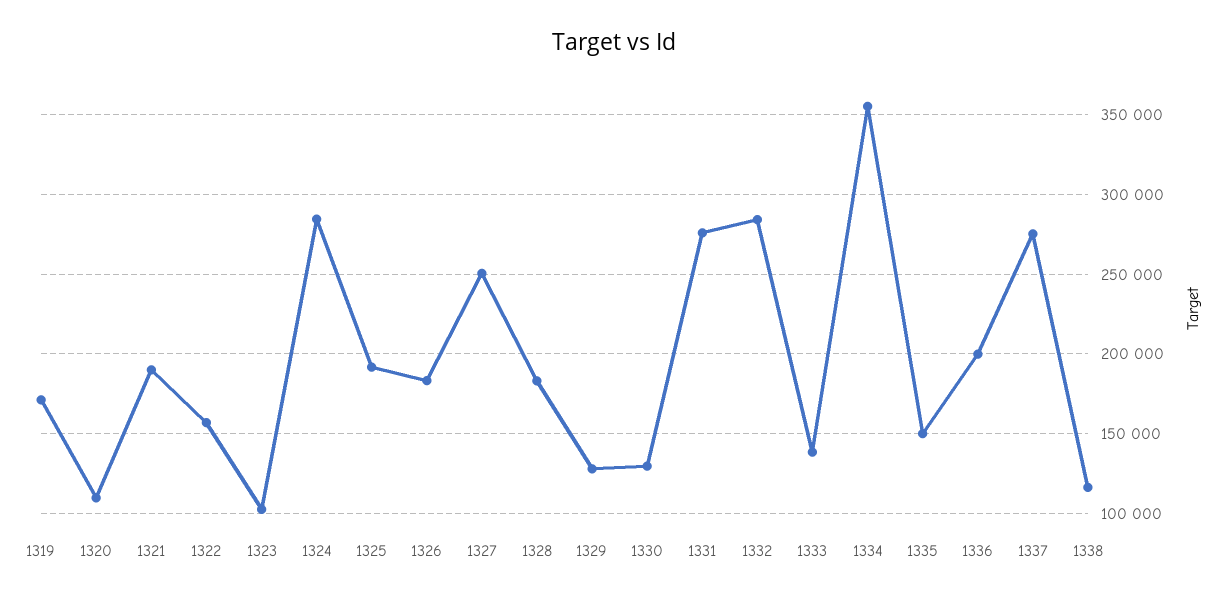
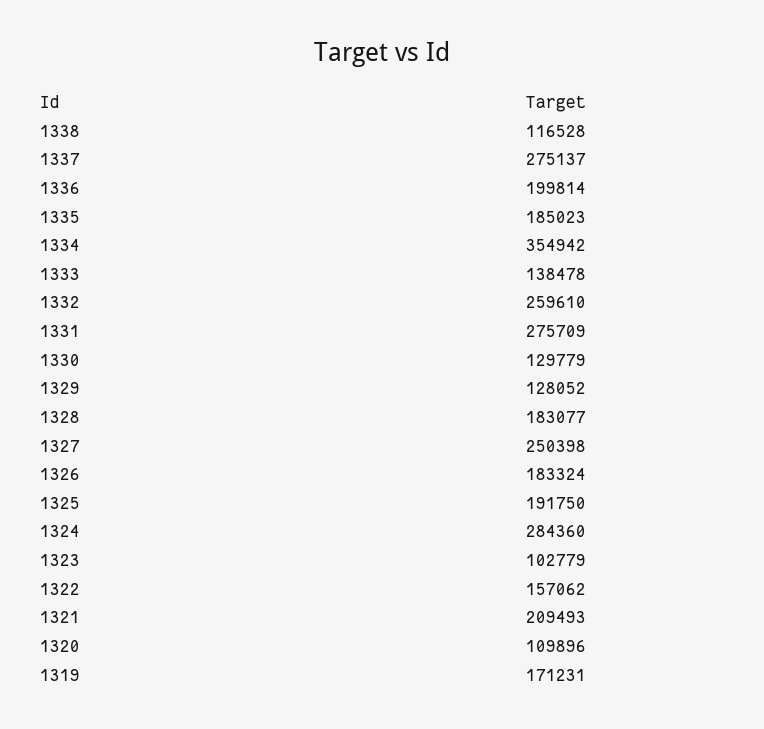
1321: 190000 -> 209493
1332: 285000 -> 259610
1335: 150000 -> 185023

